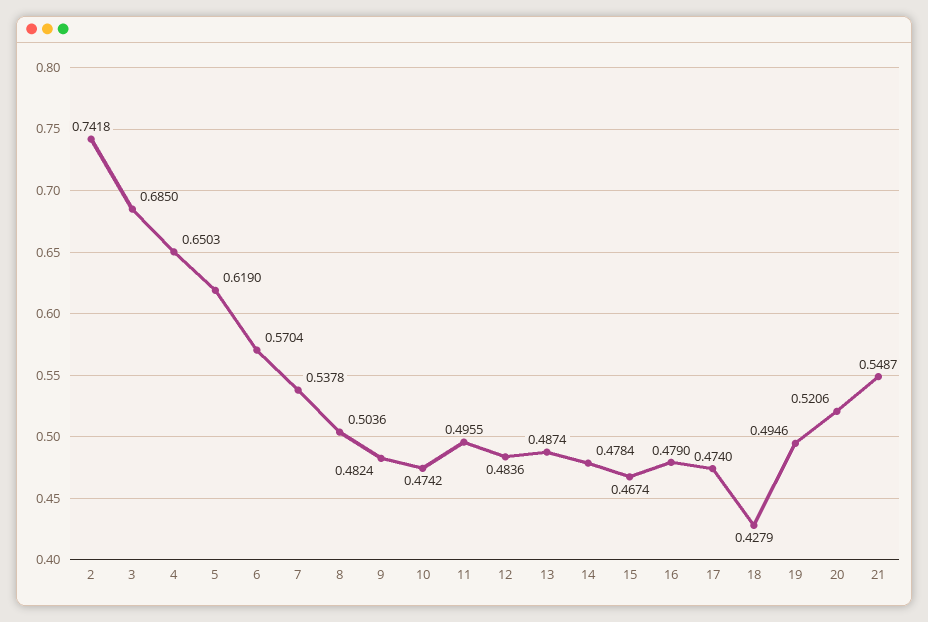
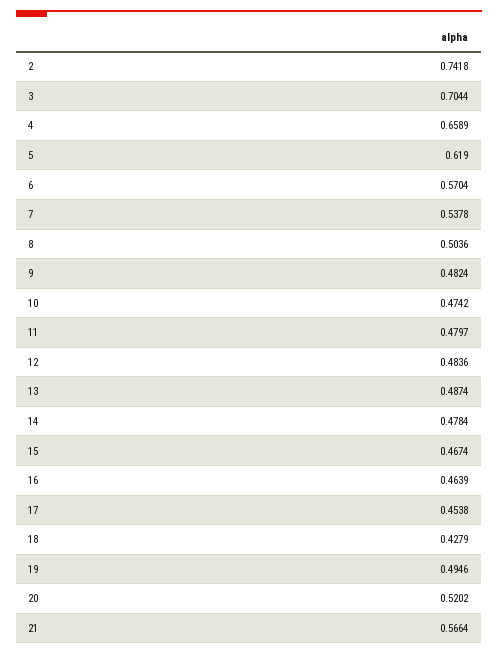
3: 0.685 -> 0.7044
4: 0.6503 -> 0.6589
11: 0.4955 -> 0.4797
16: 0.479 -> 0.4639
17: 0.474 -> 0.4538
20: 0.5206 -> 0.5202
21: 0.5487 -> 0.5664

